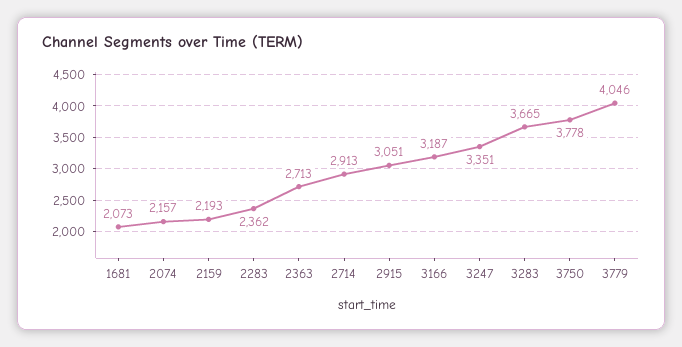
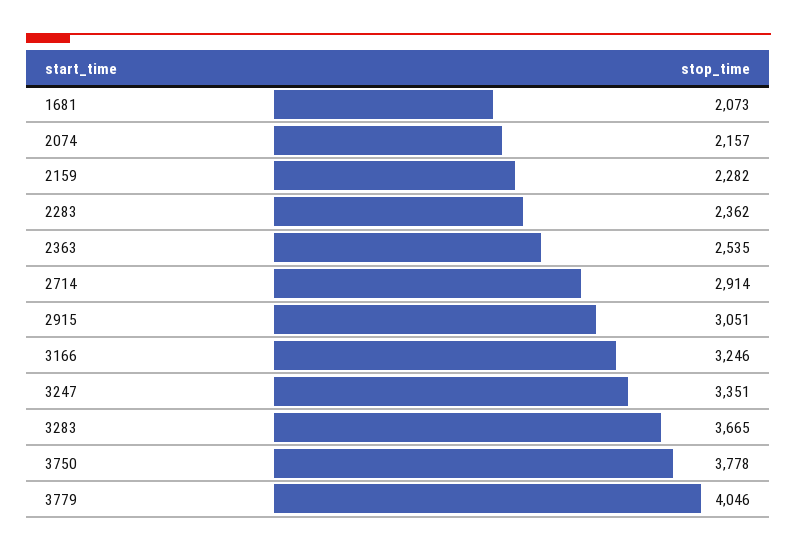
2159: 2193 -> 2282
2363: 2713 -> 2535
2714: 2913 -> 2914
3166: 3187 -> 3246

